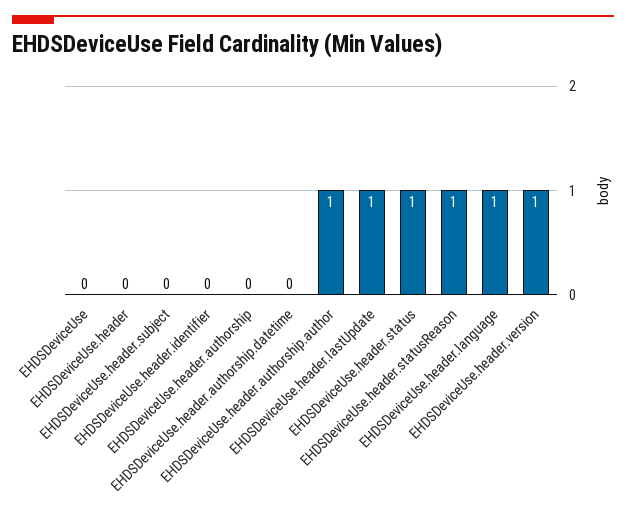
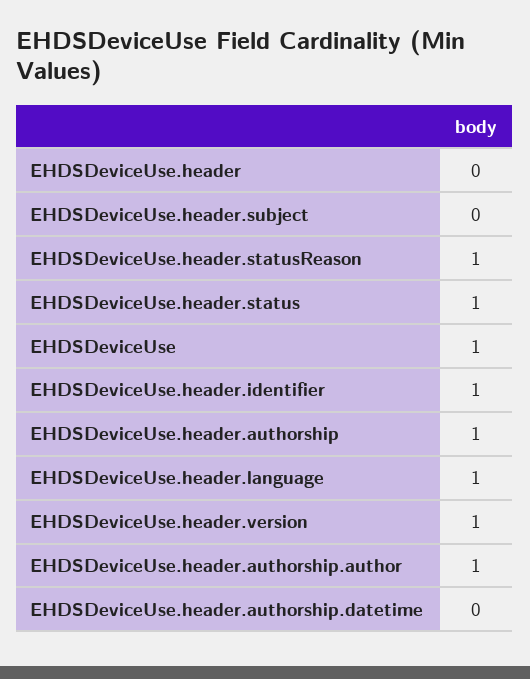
EHDSDeviceUse: 0 -> 1
EHDSDeviceUse.header.identifier: 0 -> 1
EHDSDeviceUse.header.authorship: 0 -> 1
EHDSDeviceUse.header.lastUpdate: 1 -> none

